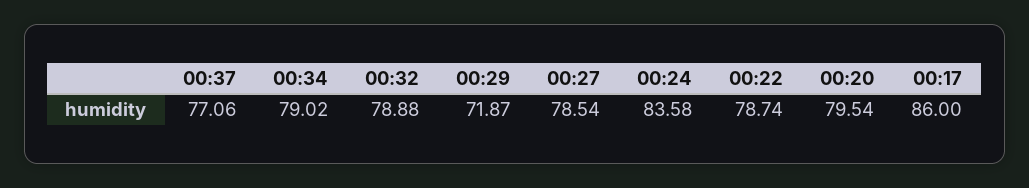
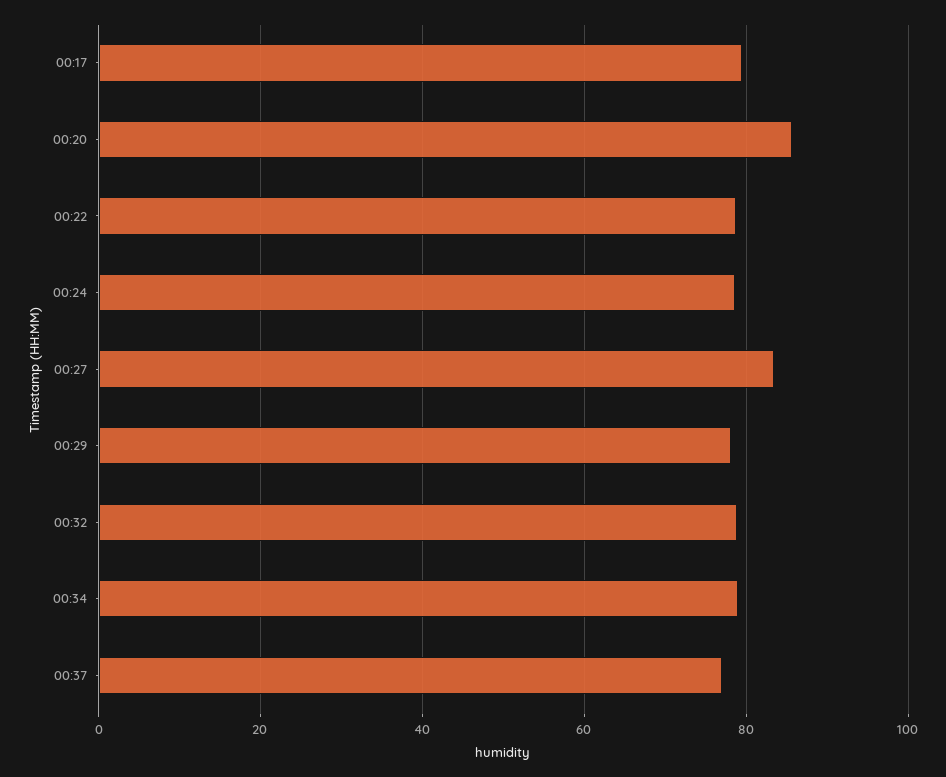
00:29: 71.87 -> 78
00:27: 78.54 -> 84
00:24: 83.58 -> 78
00:20: 79.54 -> 86
00:17: 86 -> 80

